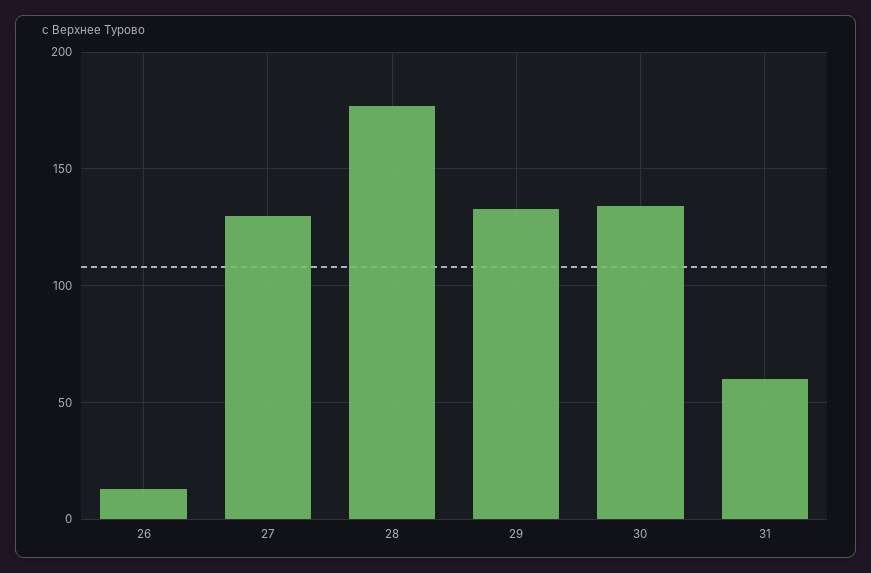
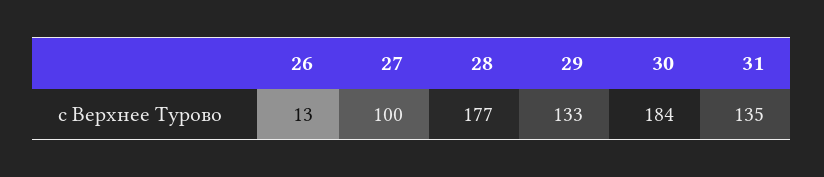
27: 130 -> 100
30: 135 -> 184
31: 60 -> 135

